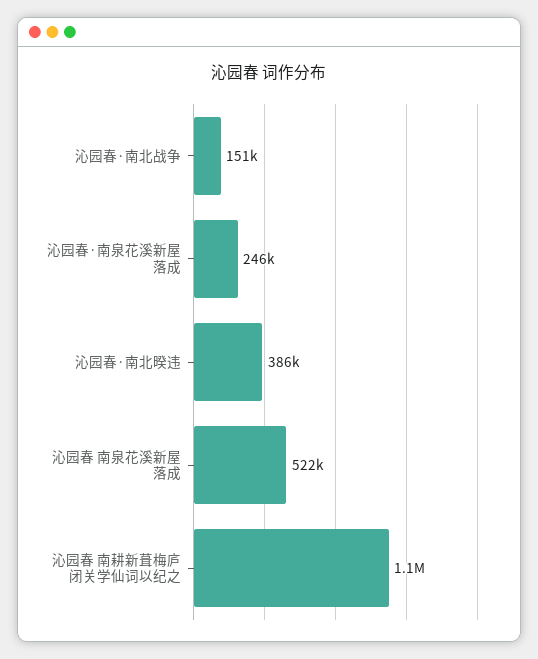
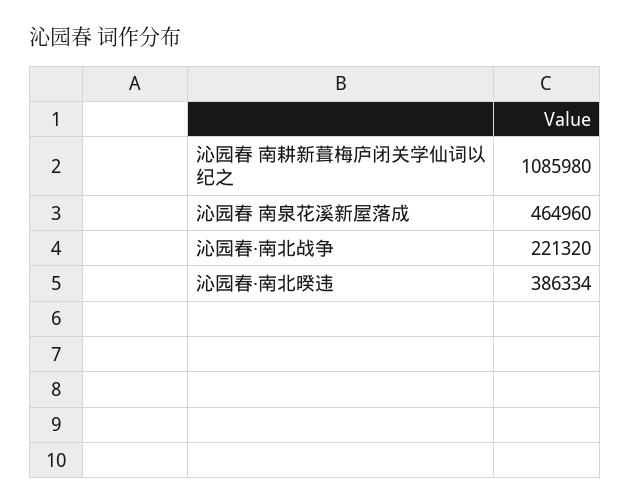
沁园春·南北战争: 151000 -> 221320
沁园春·南泉花溪新屋落成: 246000 -> none
沁园春 南泉花溪新屋落成: 522000 -> 464960

